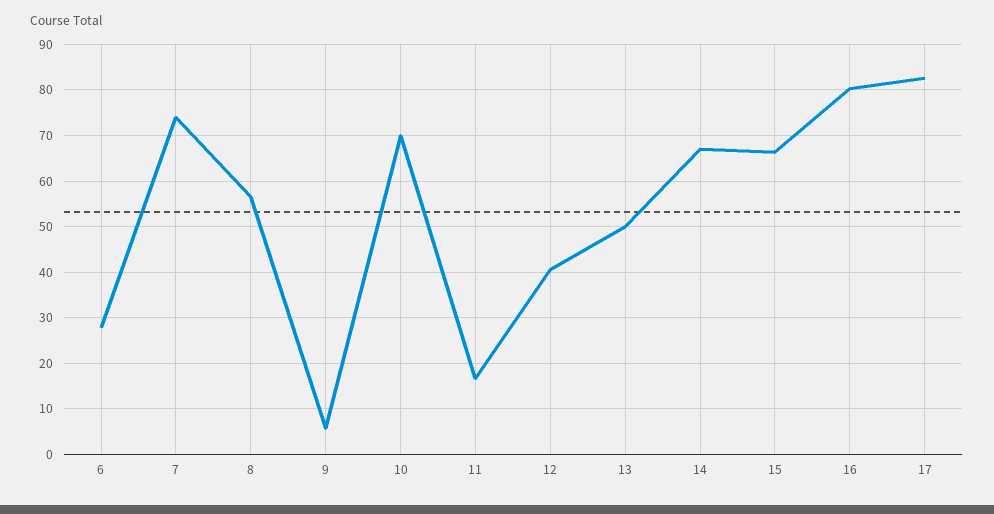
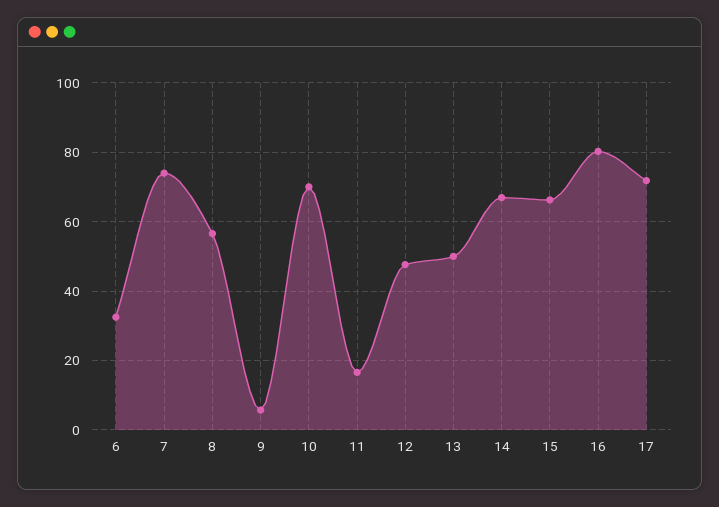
6: 28 -> 32
12: 40 -> 48
17: 82 -> 72

